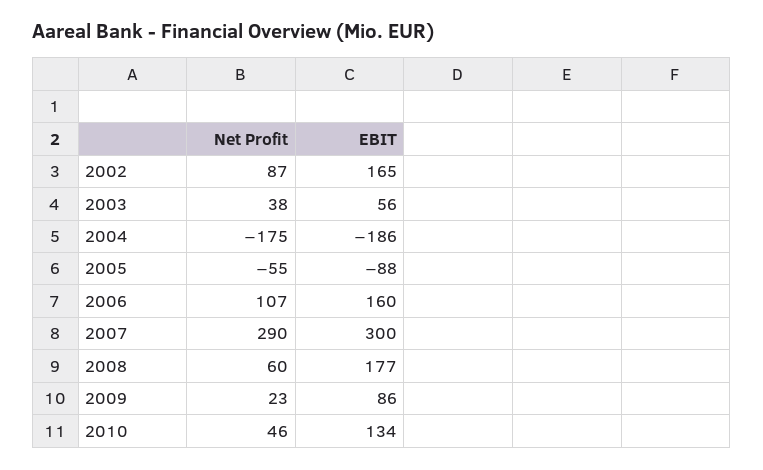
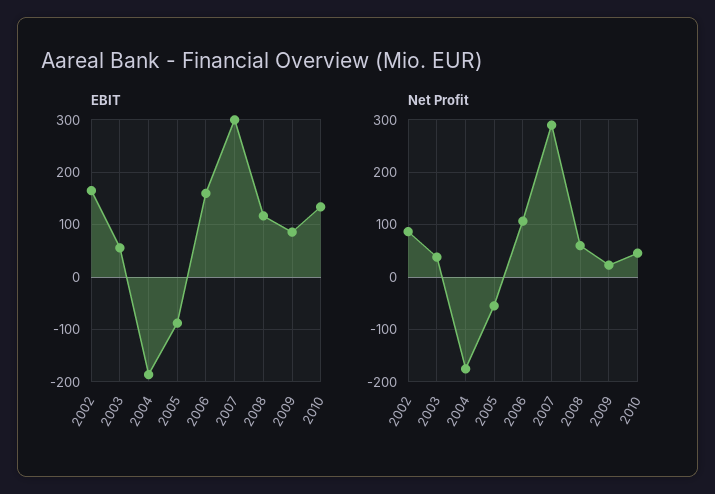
EBIT, 2008: 177 -> 120

